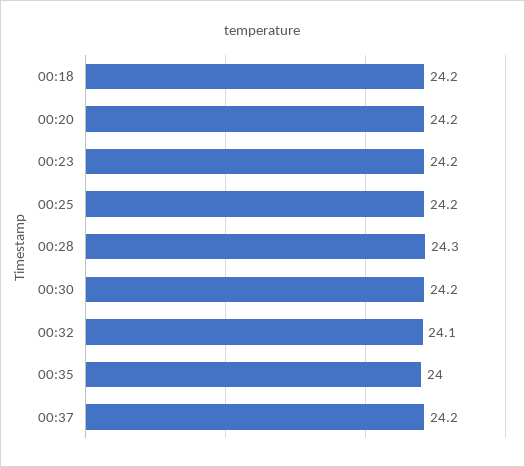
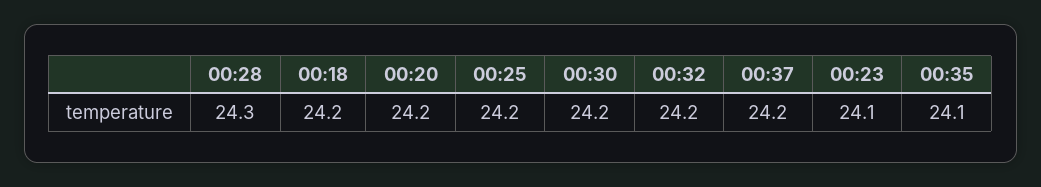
00:23: 24.2 -> 24.1
00:32: 24.1 -> 24.2
00:35: 24 -> 24.1

